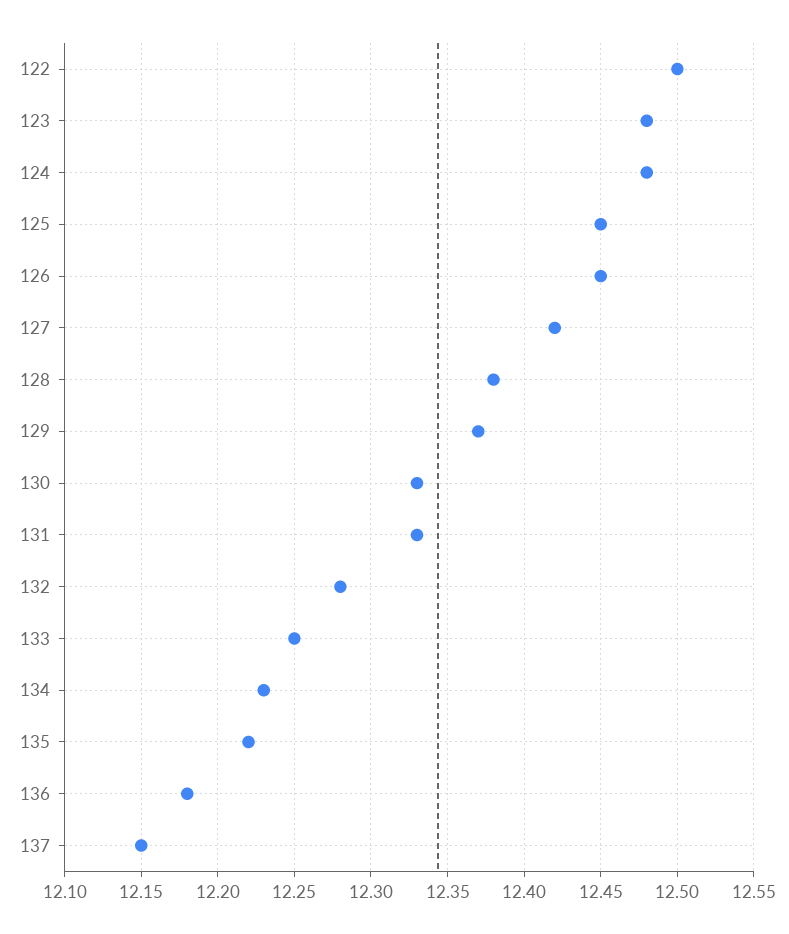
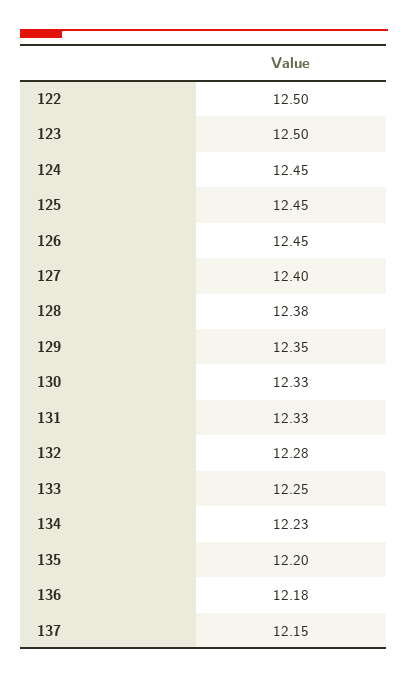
123: 12.48 -> 12.5
124: 12.48 -> 12.45
127: 12.42 -> 12.4
129: 12.37 -> 12.35
135: 12.22 -> 12.2

